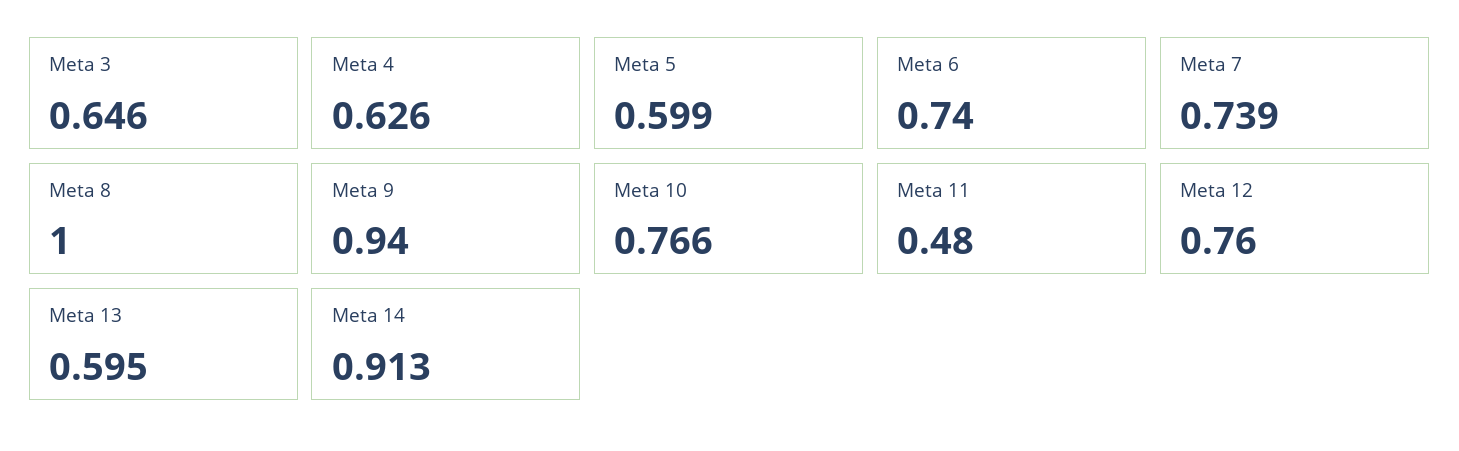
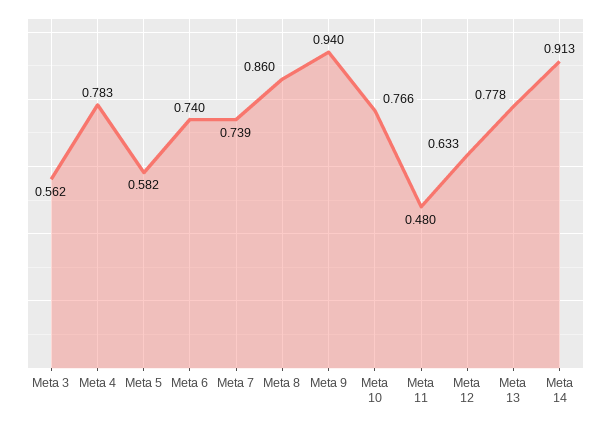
Meta 3: 0.646 -> 0.562
Meta 4: 0.626 -> 0.783
Meta 5: 0.599 -> 0.582
Meta 8: 1 -> 0.86
Meta 12: 0.76 -> 0.633
Meta 13: 0.595 -> 0.778

